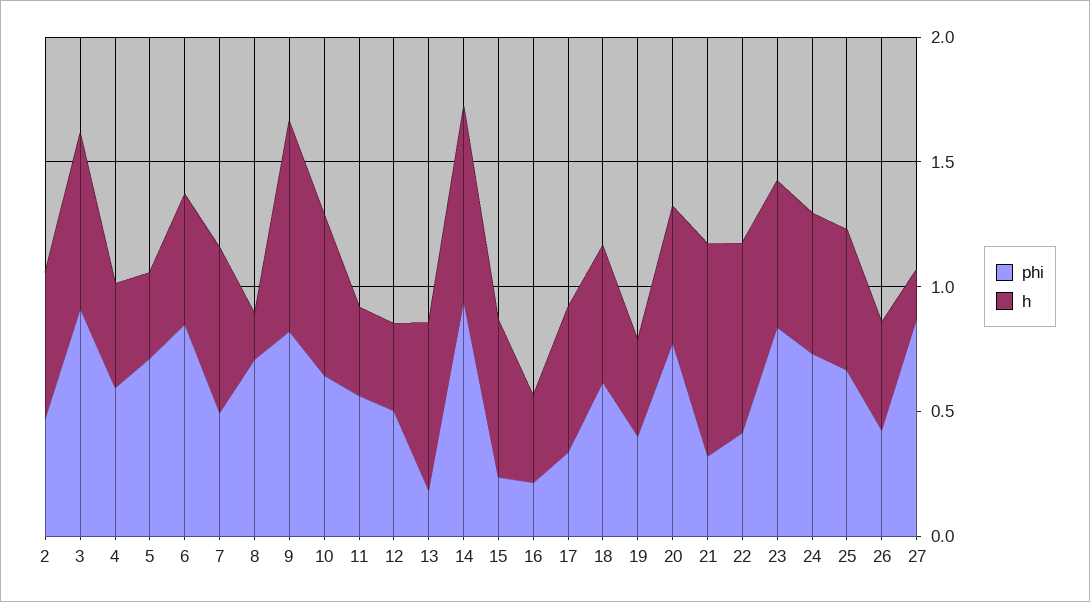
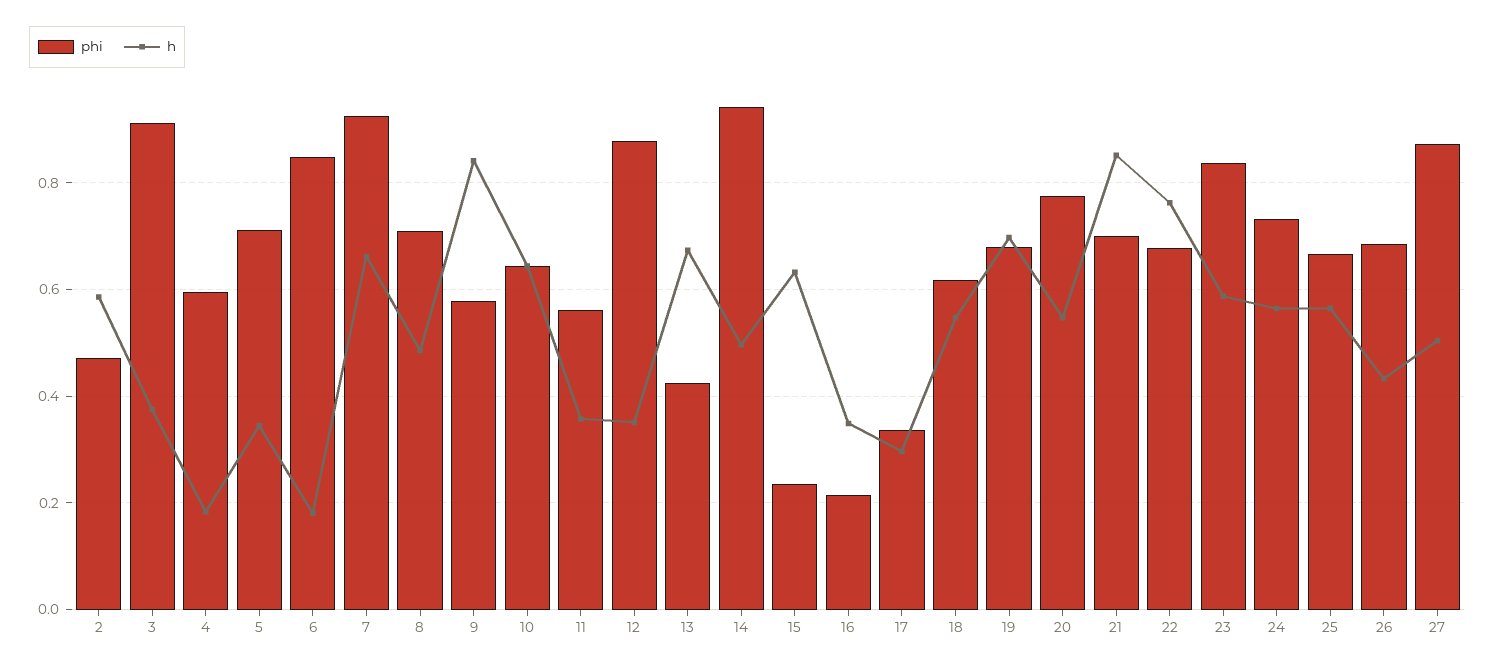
h, 3: 0.7 -> 0.38
h, 4: 0.4 -> 0.18
h, 6: 0.5 -> 0.18
phi, 7: 0.5 -> 0.92
h, 8: 0.2 -> 0.48
phi, 9: 0.8 -> 0.58
phi, 12: 0.5 -> 0.88
phi, 13: 0.2 -> 0.42
h, 14: 0.8 -> 0.5
h, 17: 0.6 -> 0.3
phi, 19: 0.4 -> 0.68
h, 19: 0.4 -> 0.7
phi, 21: 0.3 -> 0.7
phi, 22: 0.4 -> 0.68
phi, 26: 0.4 -> 0.68
h, 27: 0.2 -> 0.5

